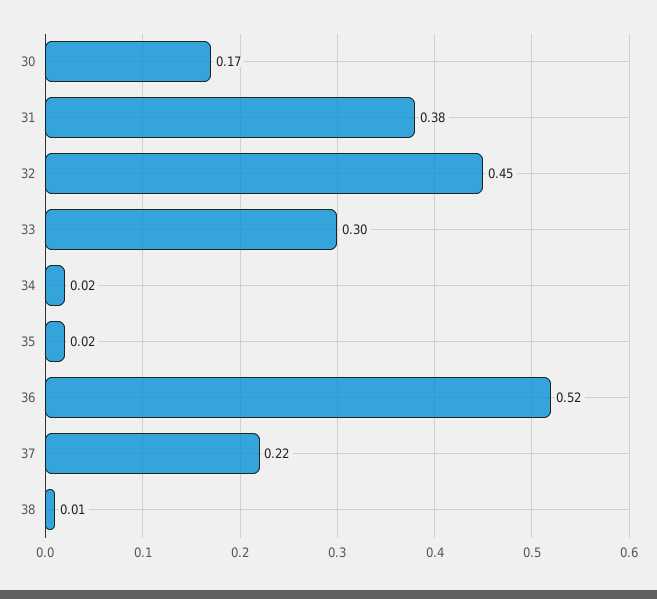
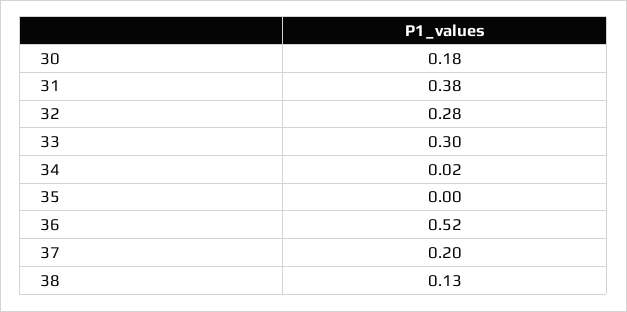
30: 0.17 -> 0.18
32: 0.45 -> 0.28
35: 0.02 -> 0
37: 0.22 -> 0.2
38: 0.01 -> 0.13

